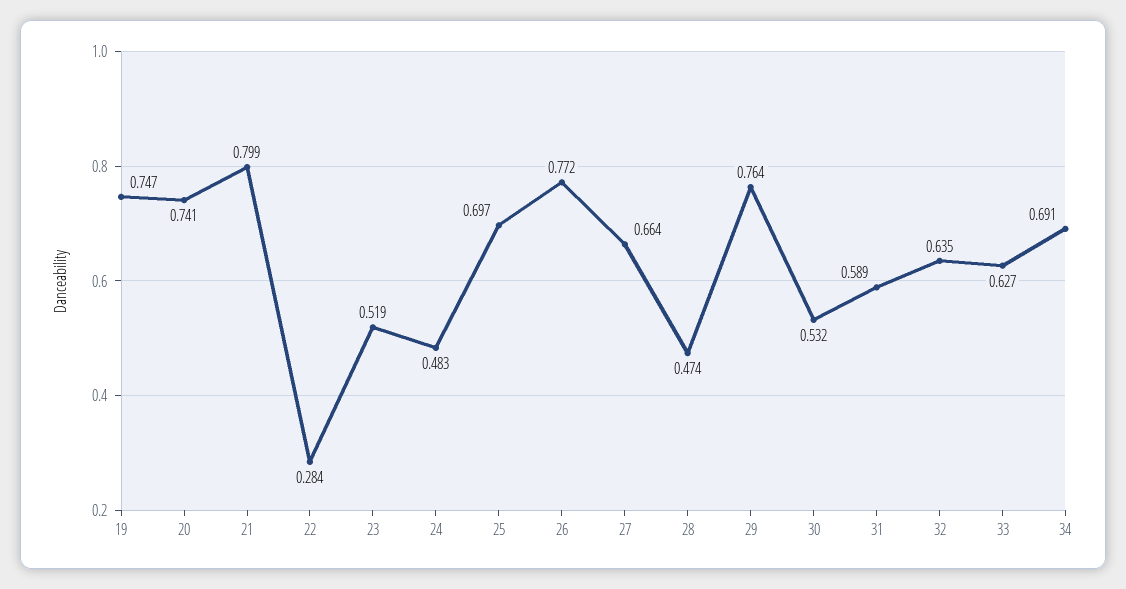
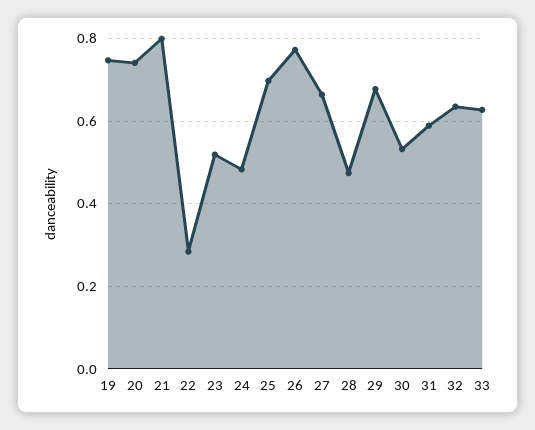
29: 0.764 -> 0.68
34: 0.691 -> none

